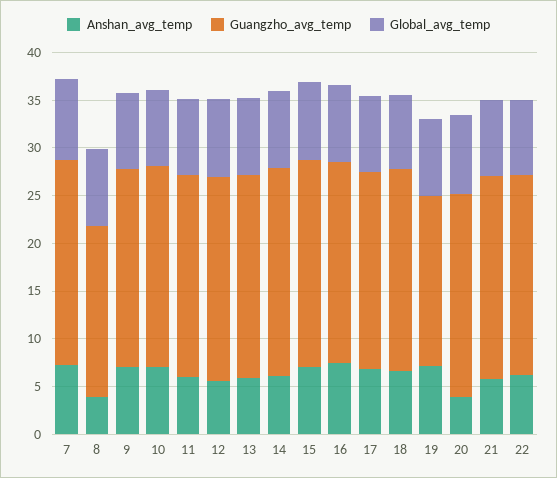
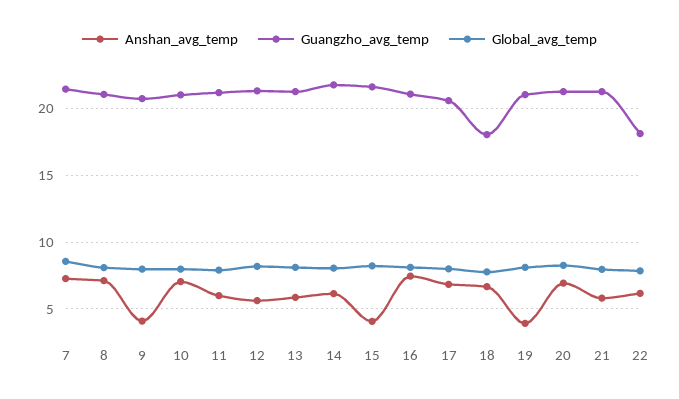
Anshan_avg_temp, 8: 4 -> 7
Guangzho_avg_temp, 8: 18 -> 21
Anshan_avg_temp, 9: 7 -> 4
Anshan_avg_temp, 15: 7 -> 4
Guangzho_avg_temp, 18: 21 -> 18
Anshan_avg_temp, 19: 7 -> 4
Guangzho_avg_temp, 19: 18 -> 21
Anshan_avg_temp, 20: 4 -> 7
Guangzho_avg_temp, 22: 21 -> 18

